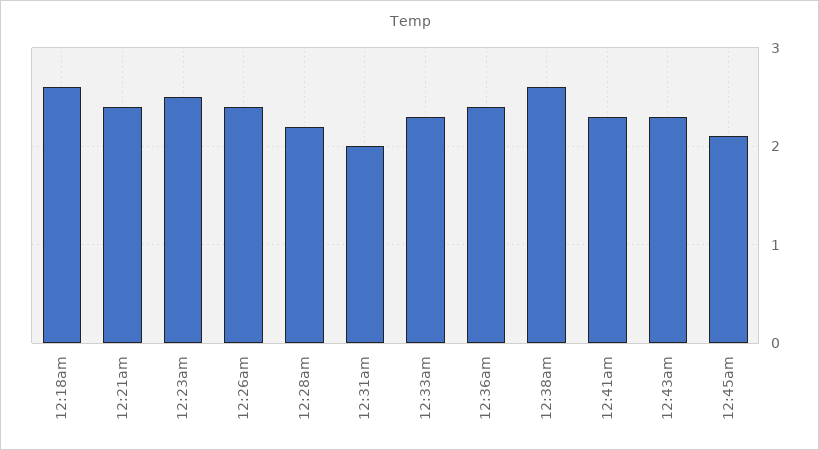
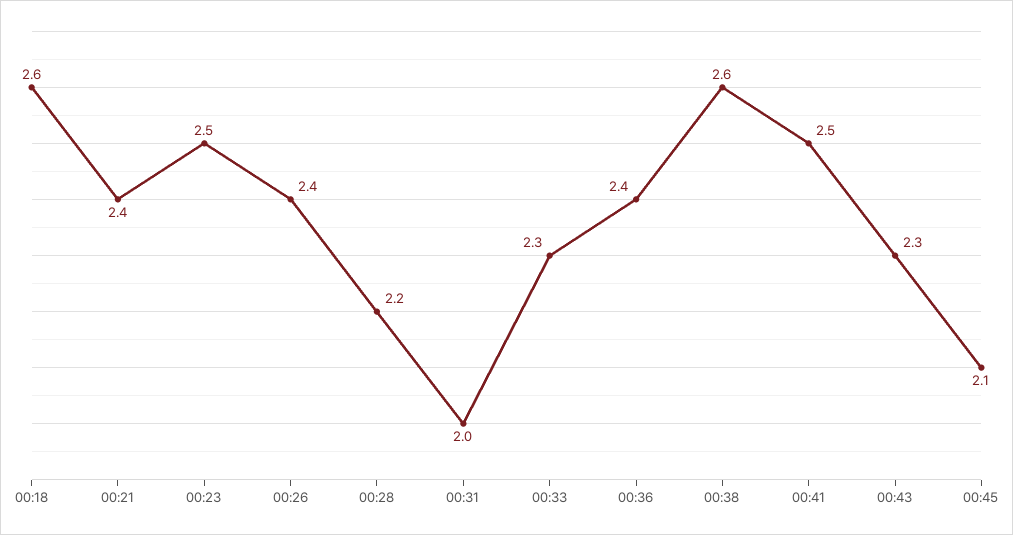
12:41am: 2.3 -> 2.5

